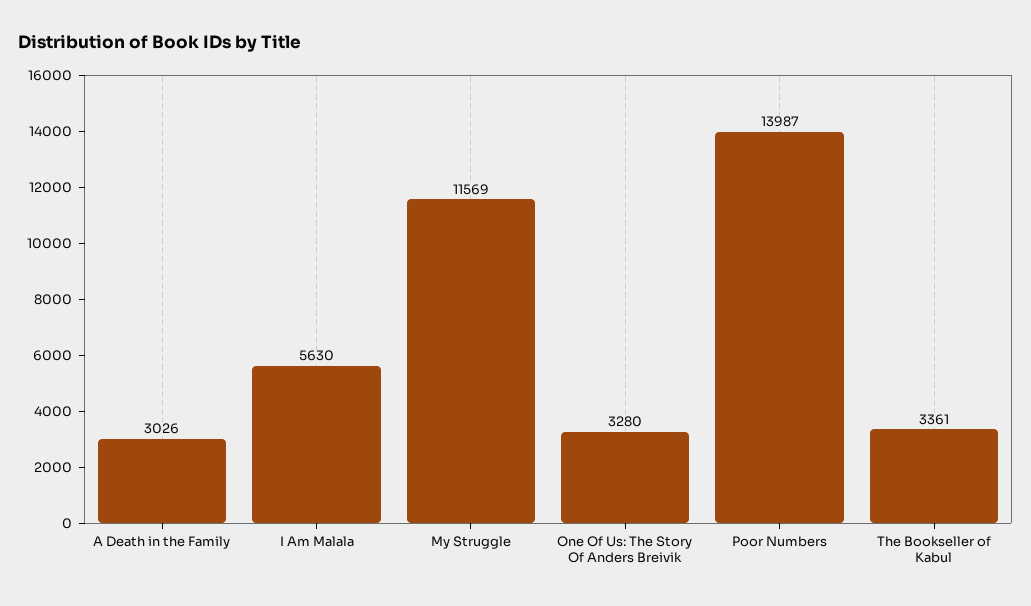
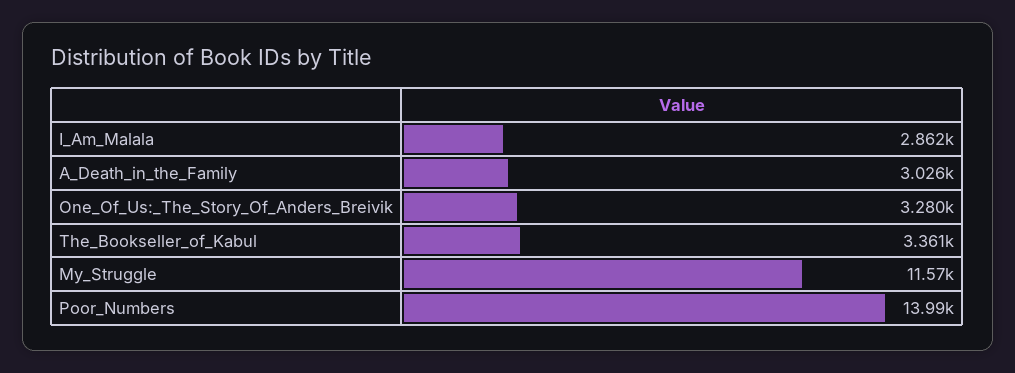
I Am Malala: 5630 -> 2862

